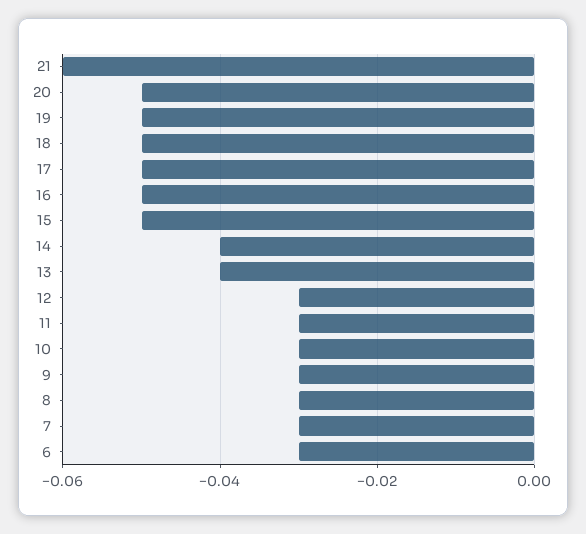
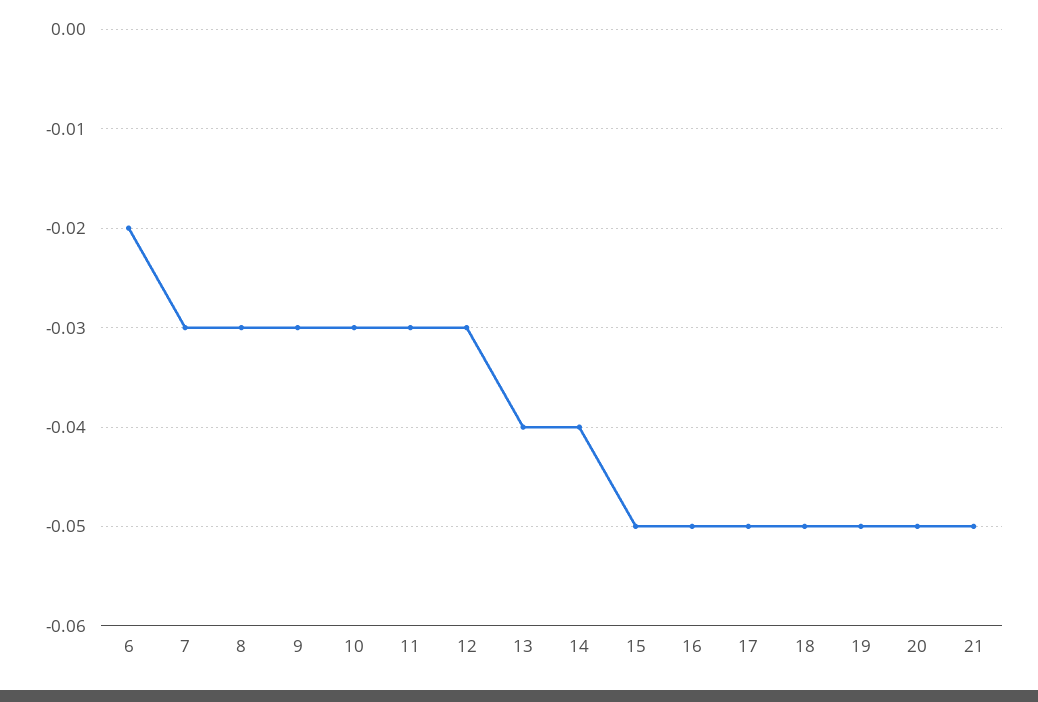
21: -0.06 -> -0.05
6: -0.03 -> -0.02

